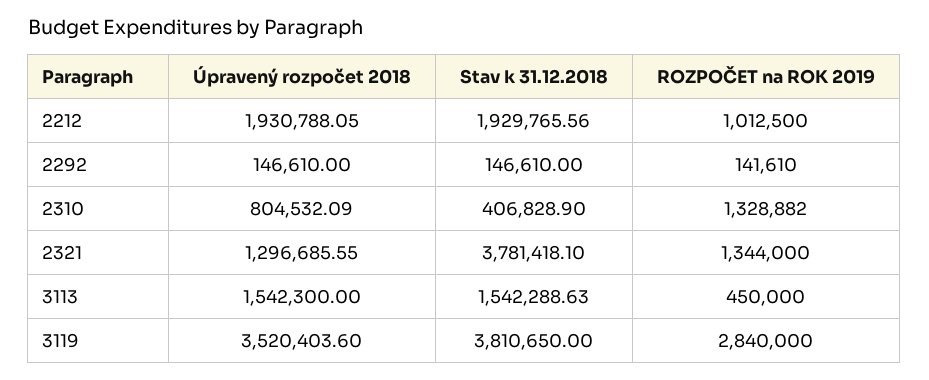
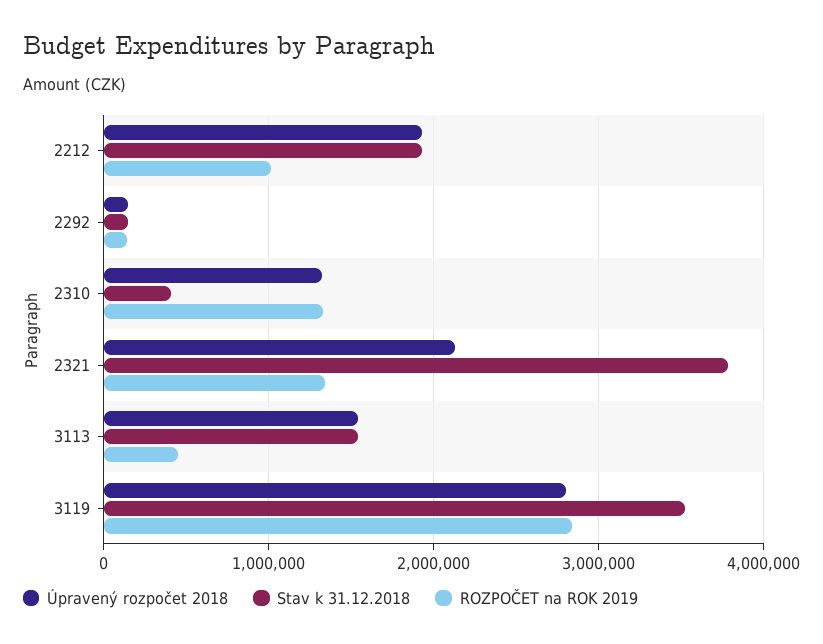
Úpravený rozpočet 2018, 2310: 804532.09 -> 1300000
Úpravený rozpočet 2018, 2321: 1296685.55 -> 2100000
Úpravený rozpočet 2018, 3119: 3520403.6 -> 2800000
Stav k 31.12.2018, 3119: 3810650 -> 3500000

